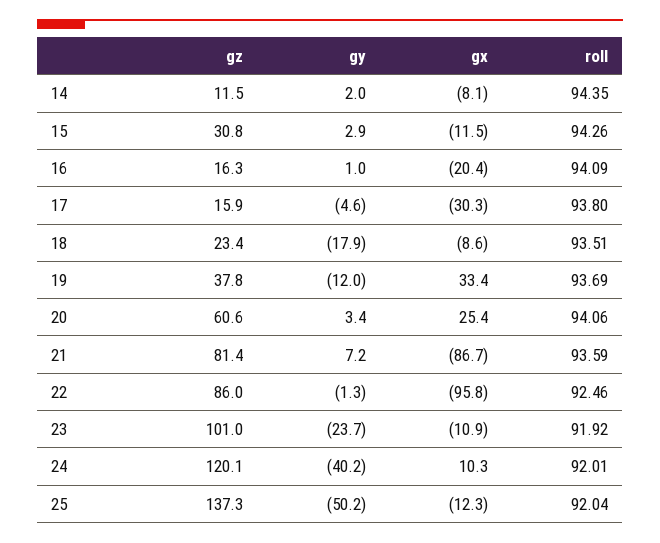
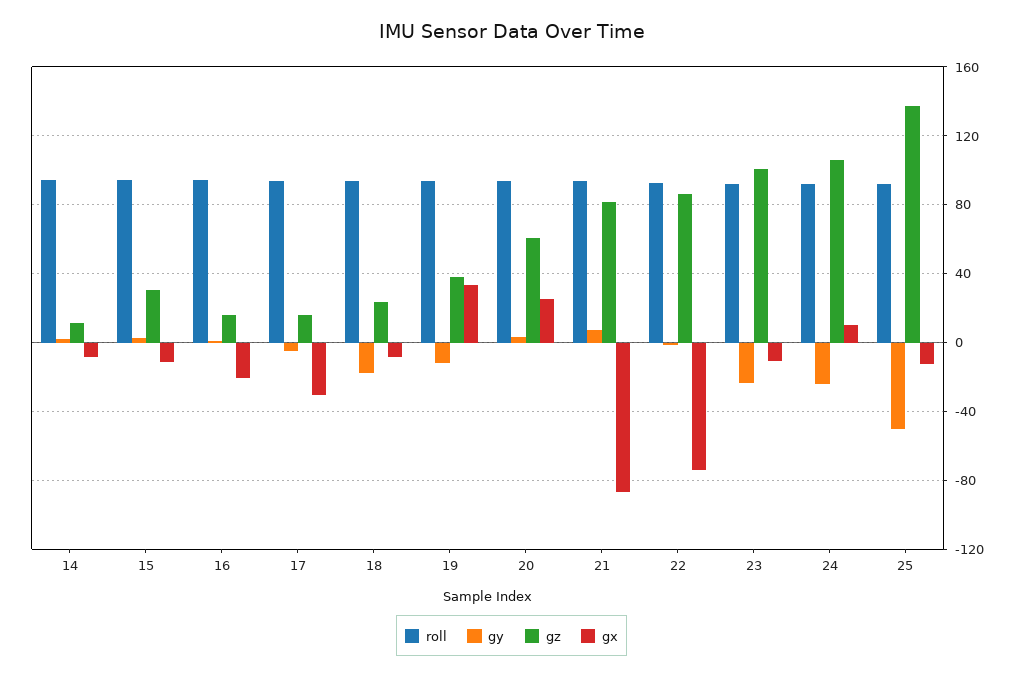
gx, 22: -95.8 -> -75
gz, 24: 120.1 -> 105
gy, 24: -40.2 -> -25

